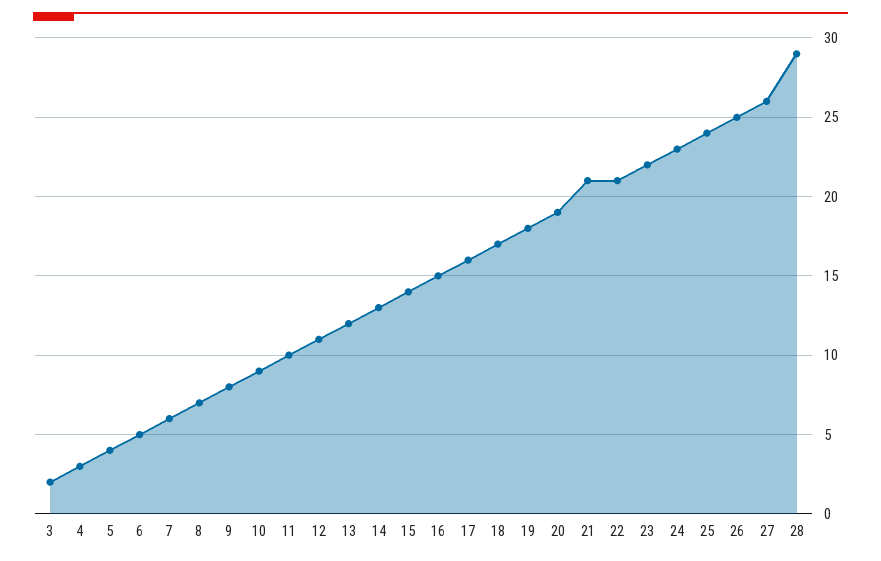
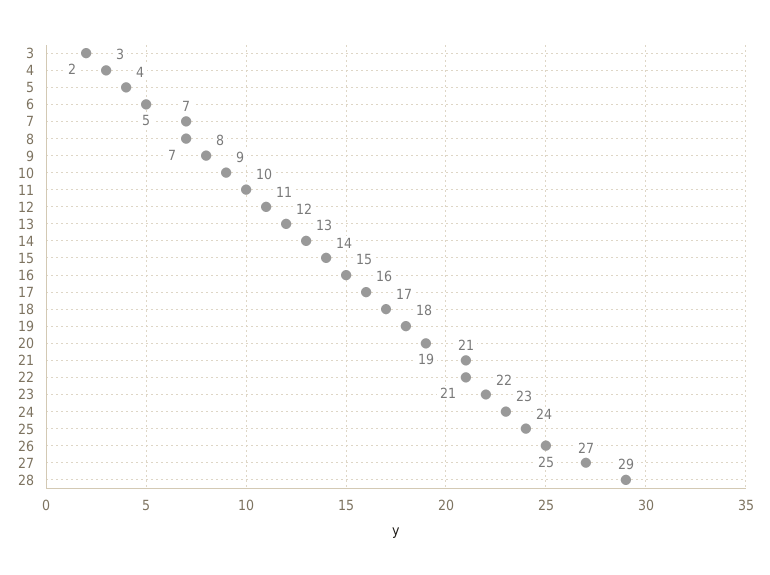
7: 6 -> 7
27: 26 -> 27

